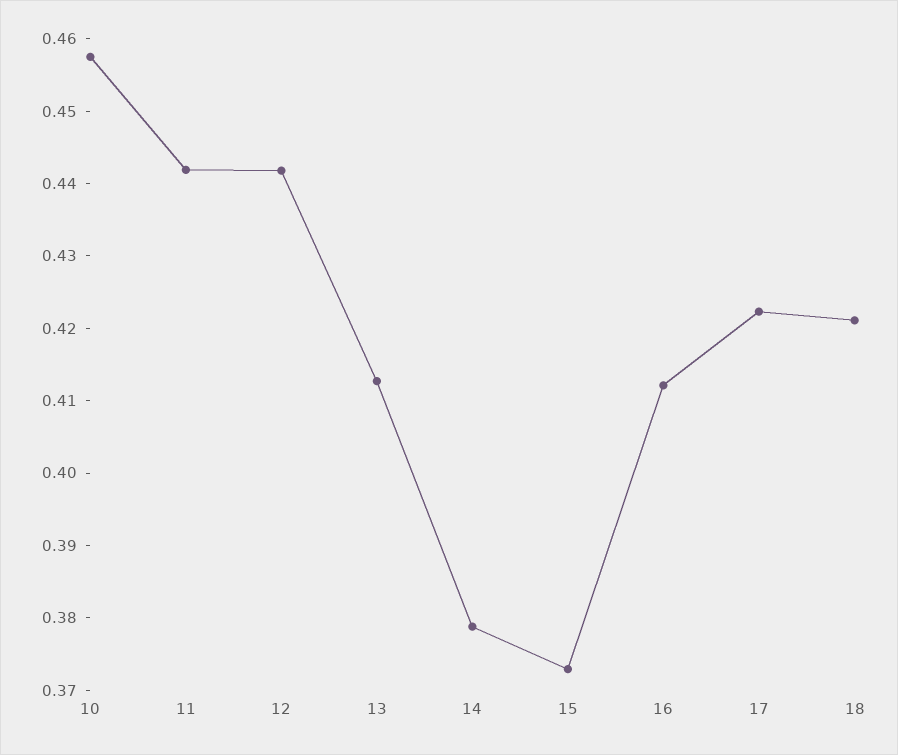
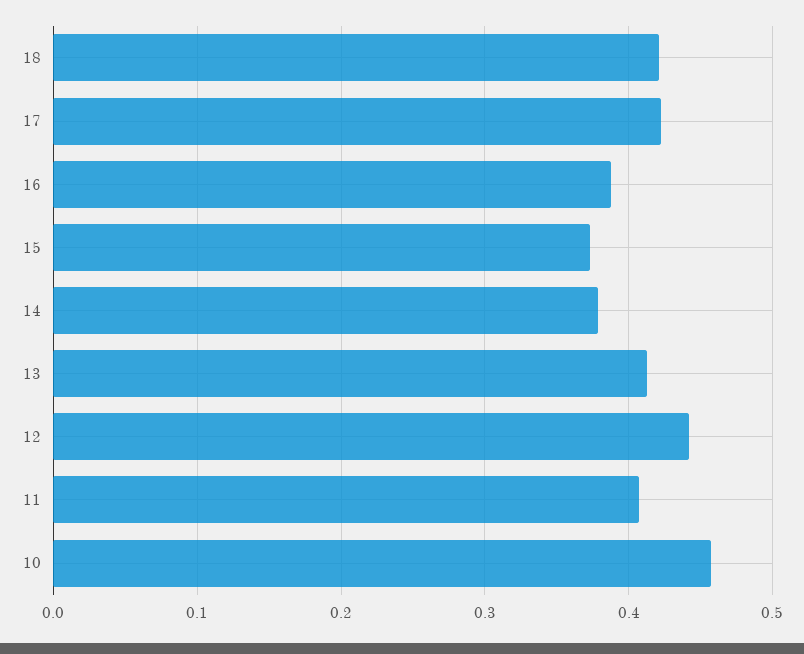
11: 0.442 -> 0.41
16: 0.412 -> 0.39

